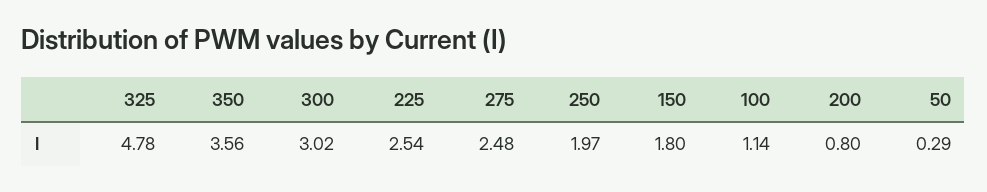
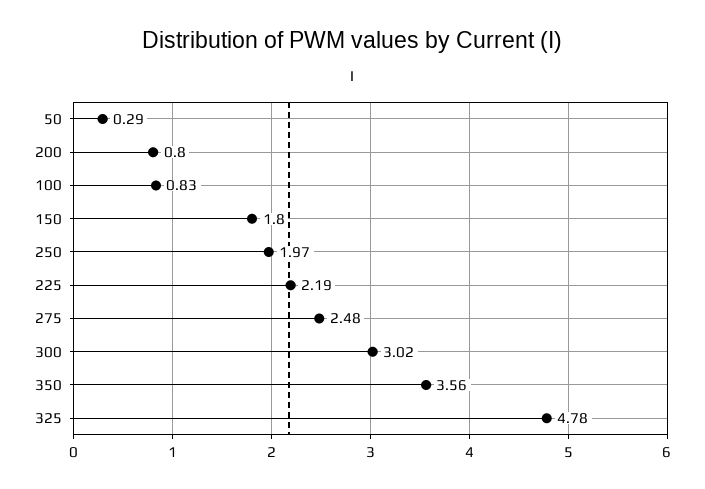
225: 2.54 -> 2.19
100: 1.14 -> 0.83

